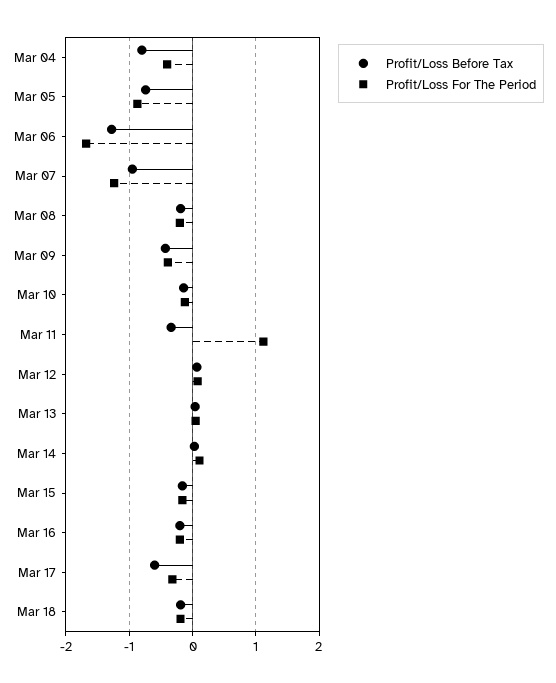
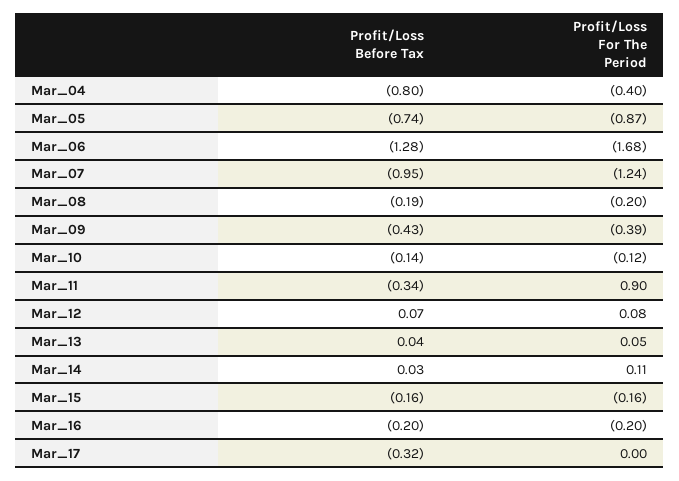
Profit/Loss For The Period, Mar 11: 1.1 -> 0.9
Profit/Loss Before Tax, Mar 17: -0.6 -> -0.32
Profit/Loss For The Period, Mar 17: -0.3 -> 0
Profit/Loss Before Tax, Mar 18: -0.2 -> none
Profit/Loss For The Period, Mar 18: -0.2 -> none

